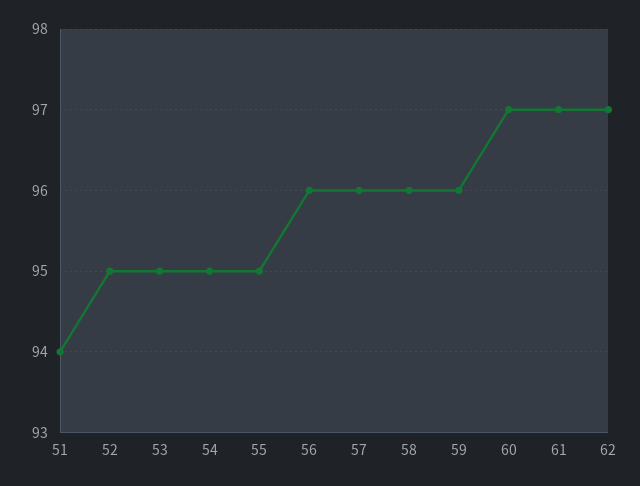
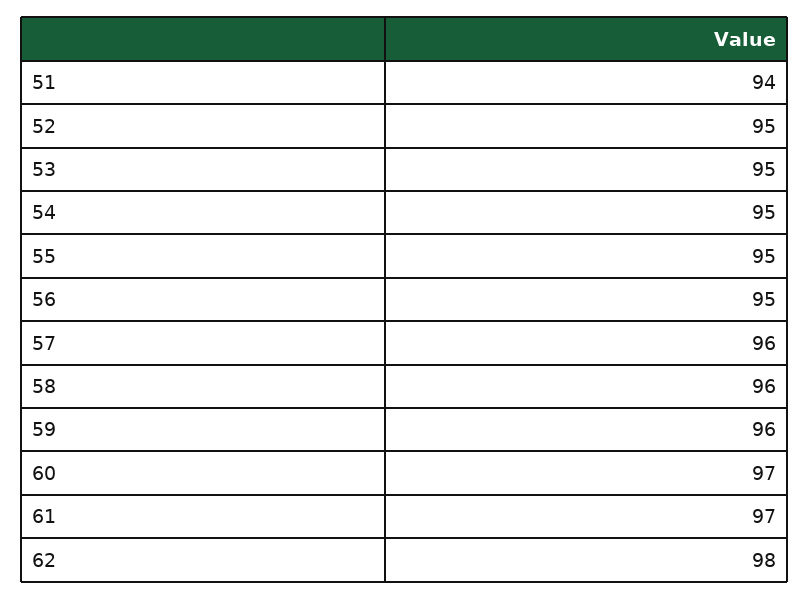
56: 96 -> 95
62: 97 -> 98

